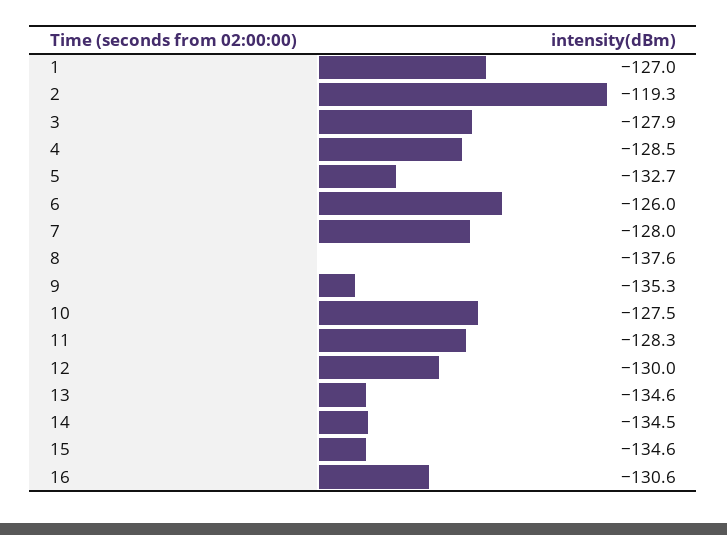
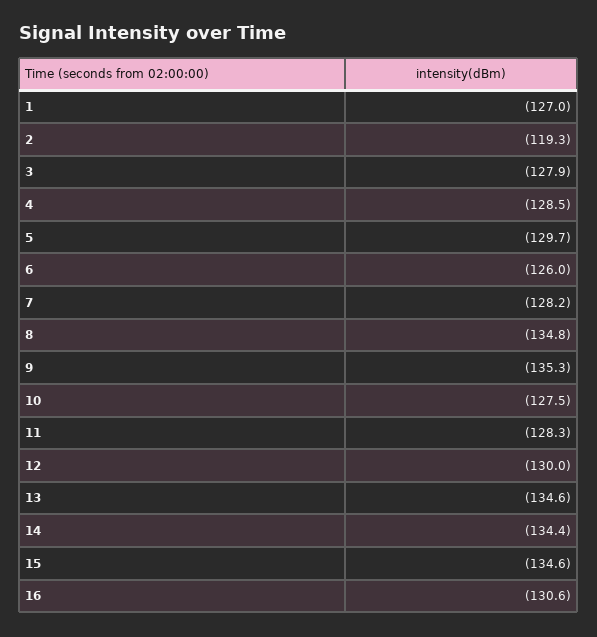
5: -132.7 -> -129.7
7: -128 -> -128.2
8: -137.6 -> -134.8
14: -134.5 -> -134.4

